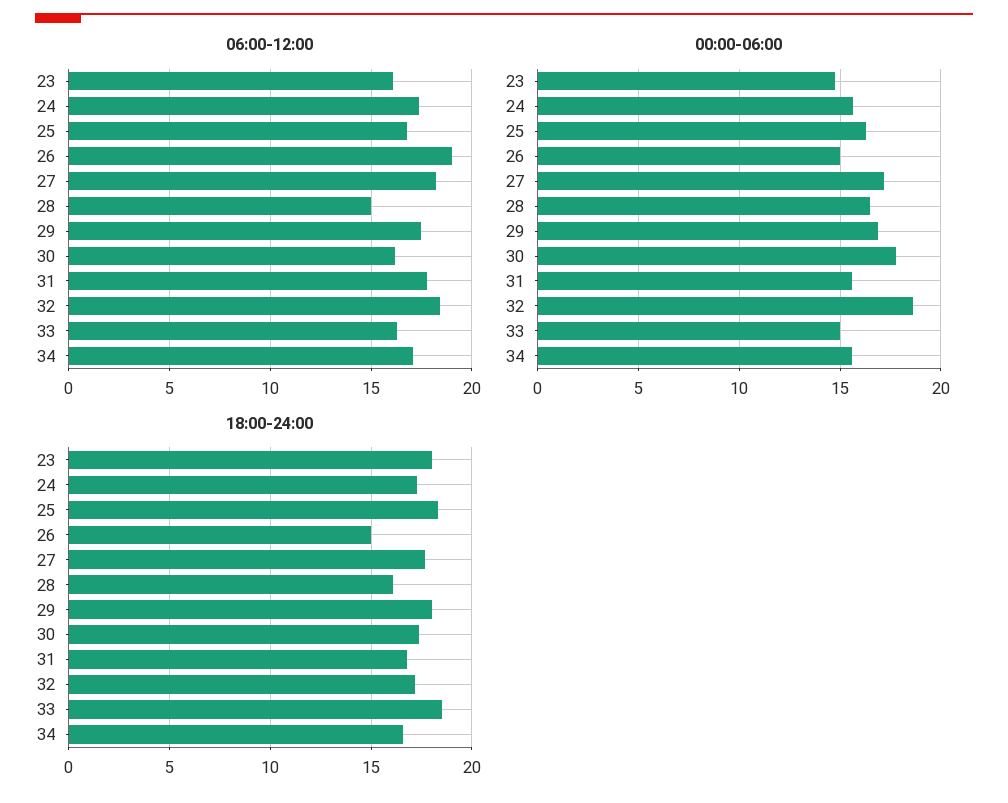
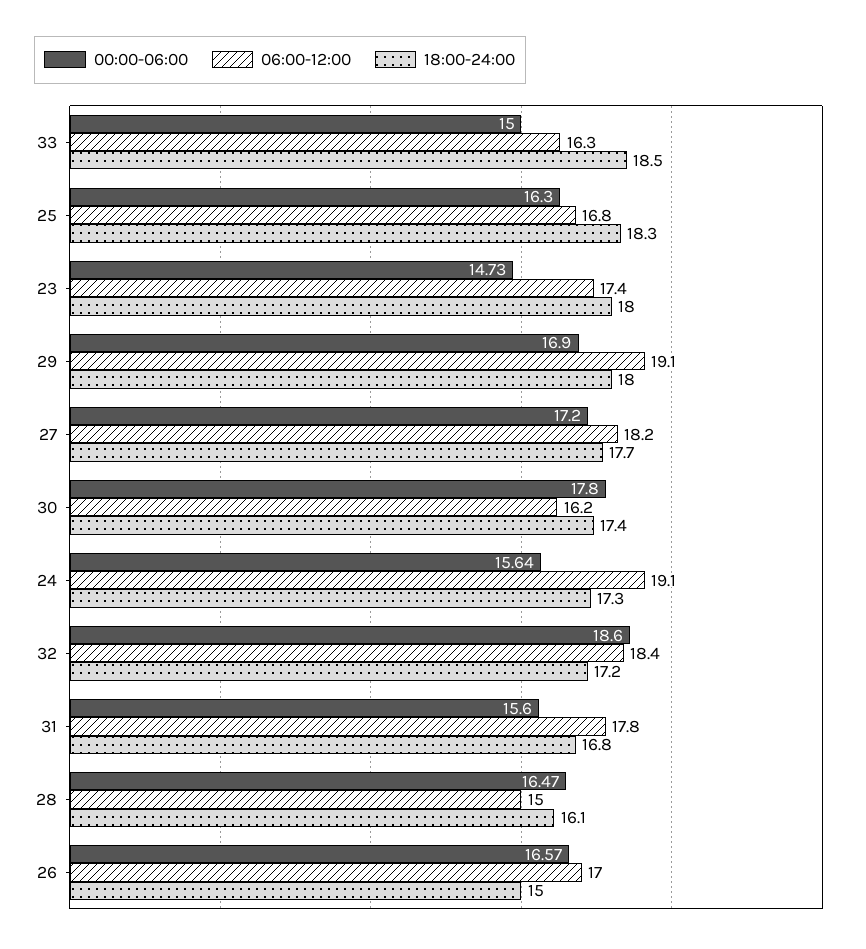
06:00-12:00, 23: 16 -> 17.4
06:00-12:00, 24: 17.5 -> 19.1
06:00-12:00, 26: 19 -> 17
06:00-12:00, 29: 17.5 -> 19.1
06:00-12:00, 34: 17 -> none
00:00-06:00, 26: 15 -> 16.57
00:00-06:00, 34: 15.5 -> none
18:00-24:00, 34: 16.5 -> none

